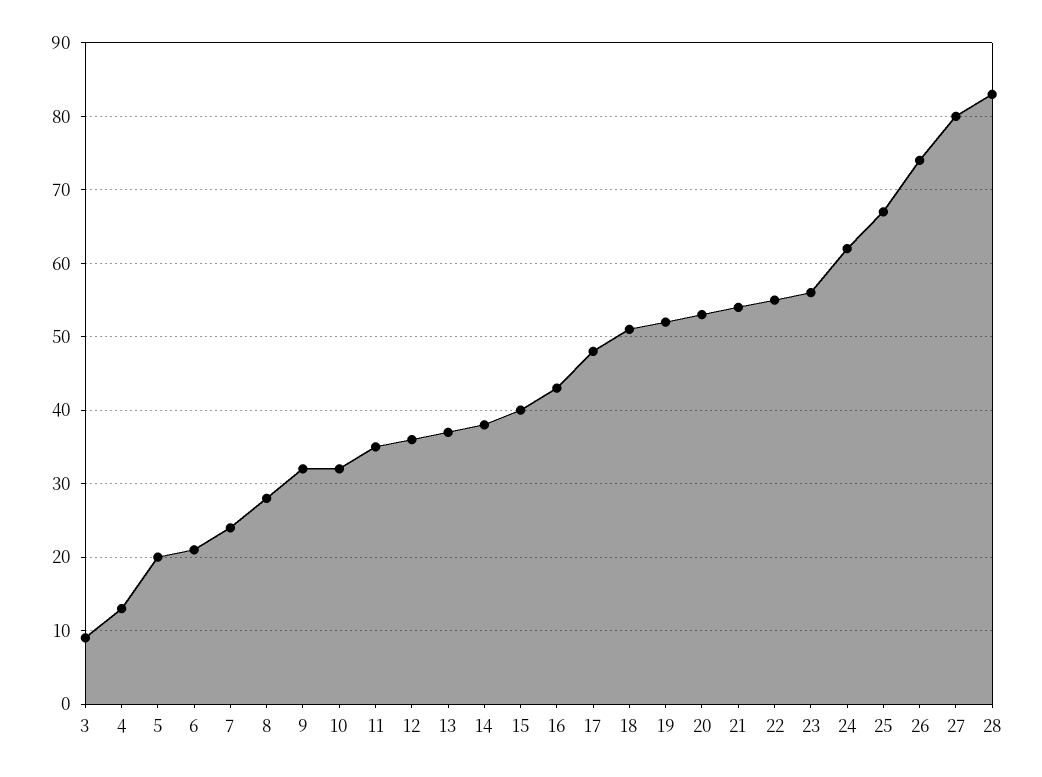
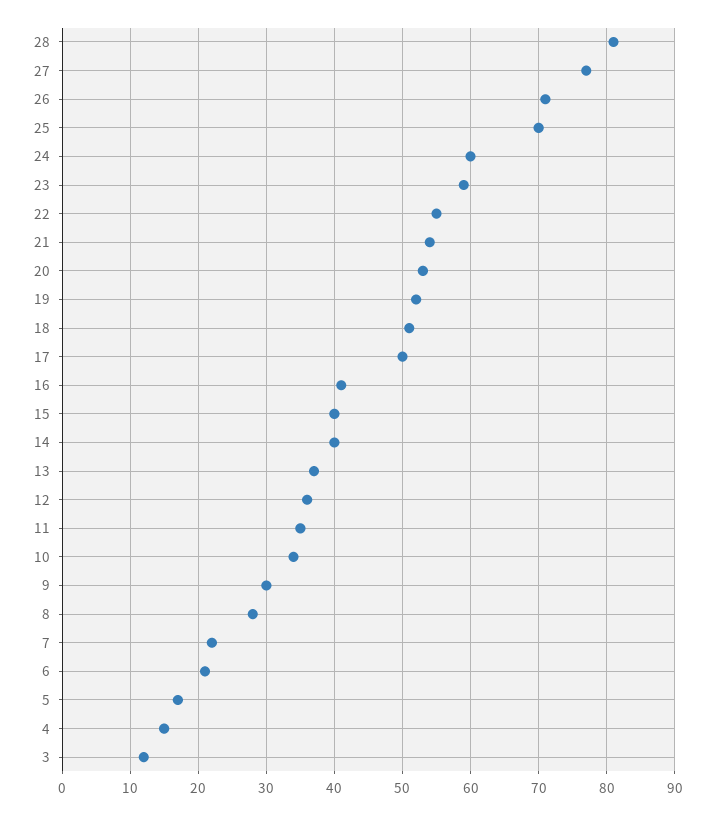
3: 9 -> 12
4: 13 -> 15
5: 20 -> 17
7: 24 -> 22
9: 32 -> 30
10: 32 -> 34
14: 38 -> 40
16: 43 -> 41
17: 48 -> 50
23: 56 -> 59
24: 62 -> 60
25: 67 -> 70
26: 74 -> 71
27: 80 -> 77
28: 83 -> 81

